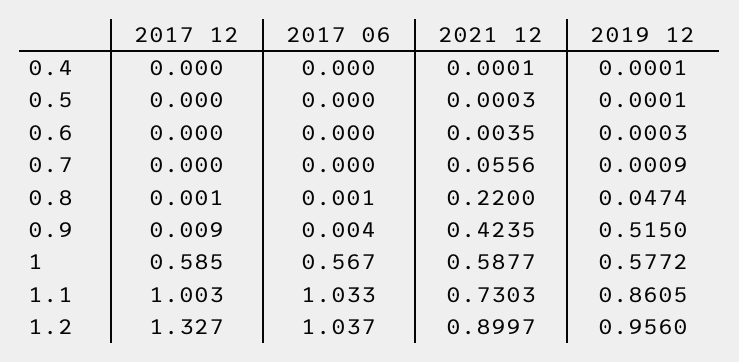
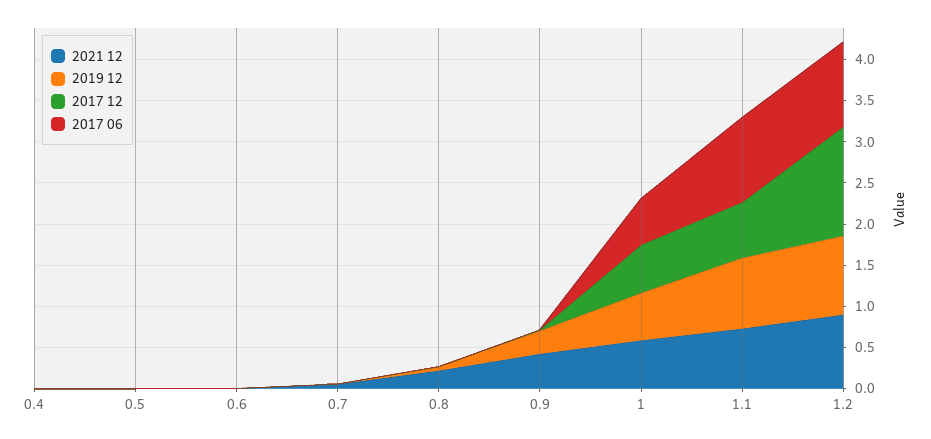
2019 12, 0.9: 0.515 -> 0.3
2017 12, 1.1: 1.003 -> 0.7

